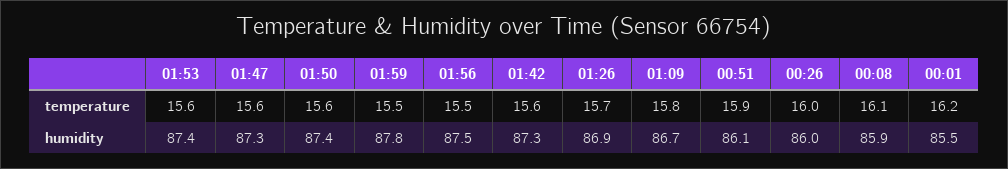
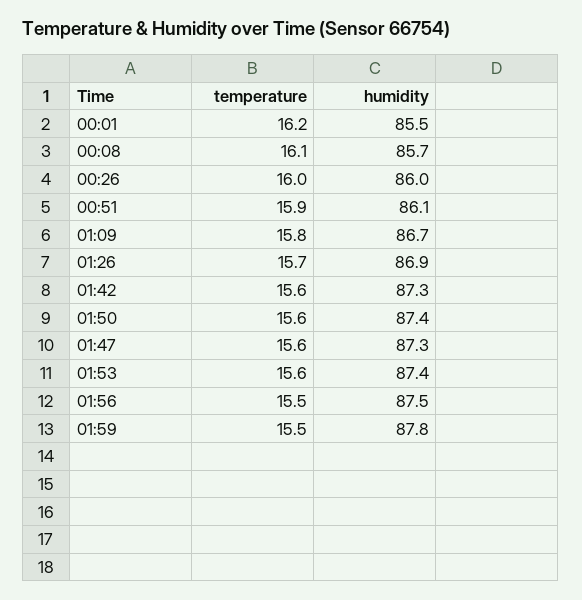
00:08, humidity: 85.9 -> 85.7

